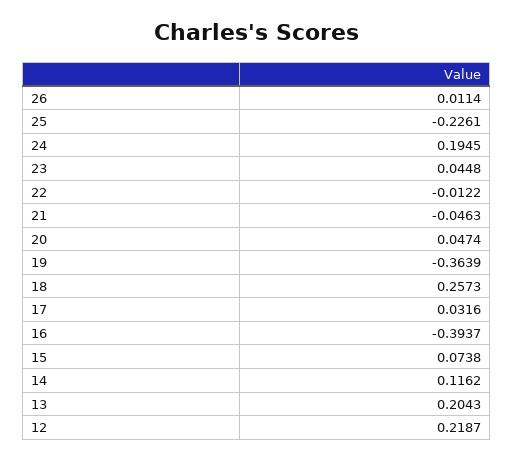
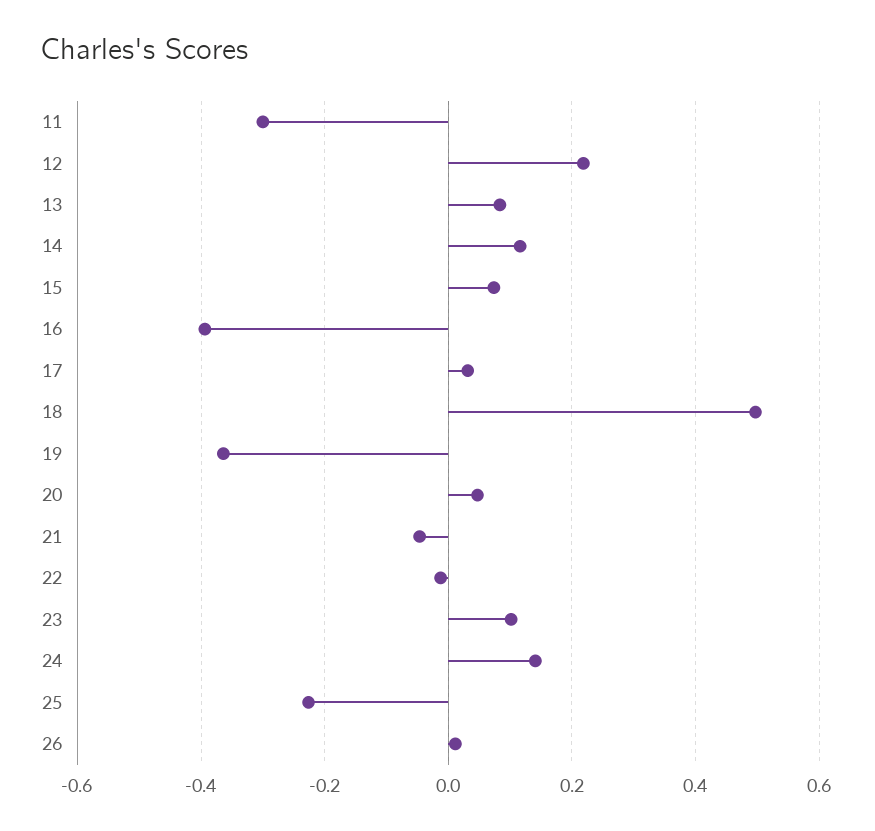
24: 0.1945 -> 0.14
23: 0.0448 -> 0.1
18: 0.2573 -> 0.5
13: 0.2043 -> 0.08
11: none -> -0.3

